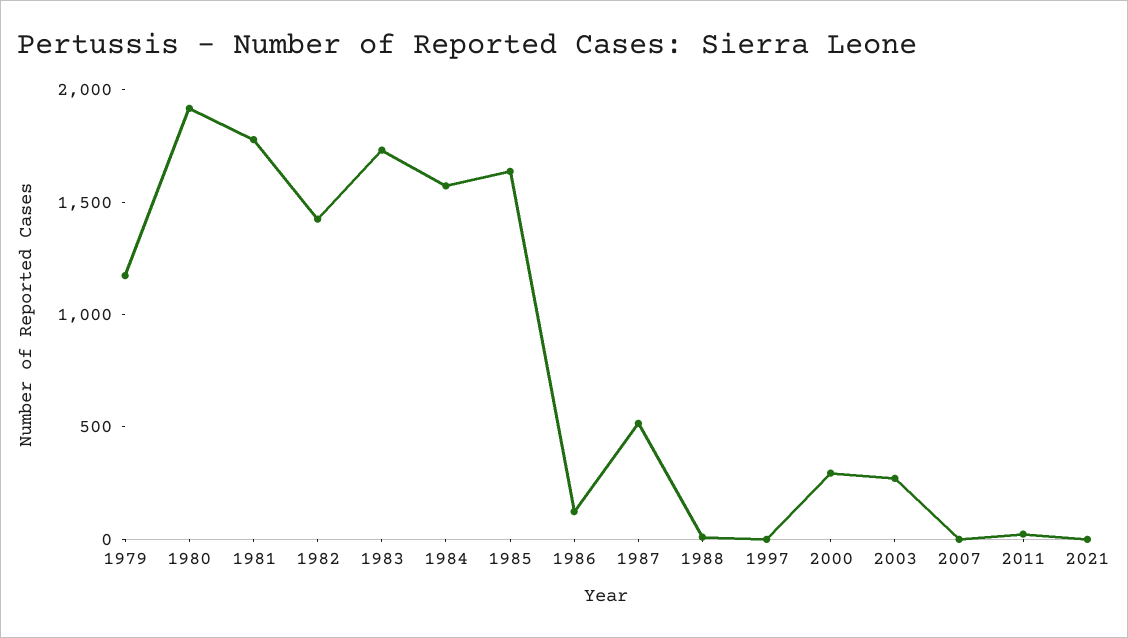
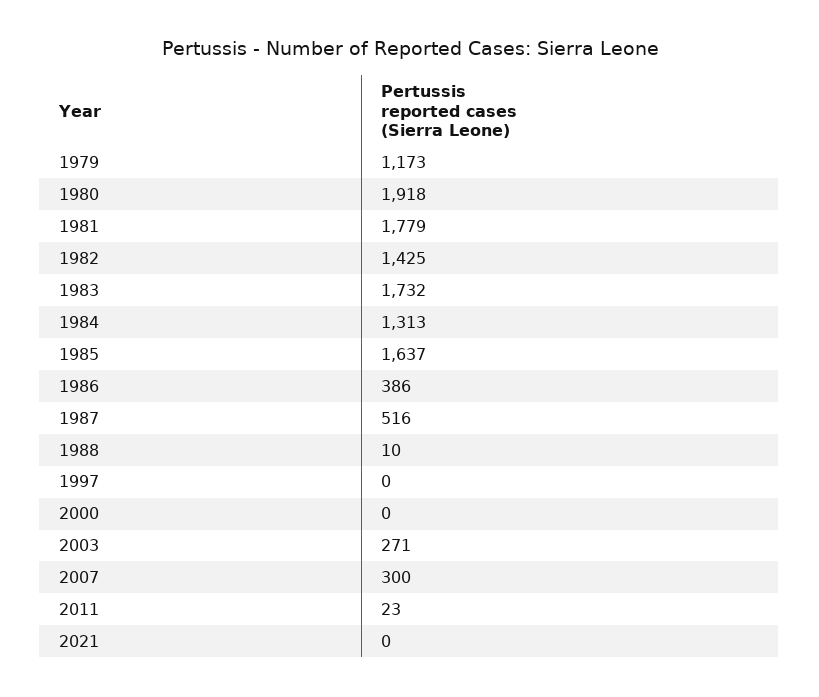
1984: 1600 -> 1313
1986: 100 -> 386
2000: 300 -> 0
2007: 0 -> 300

